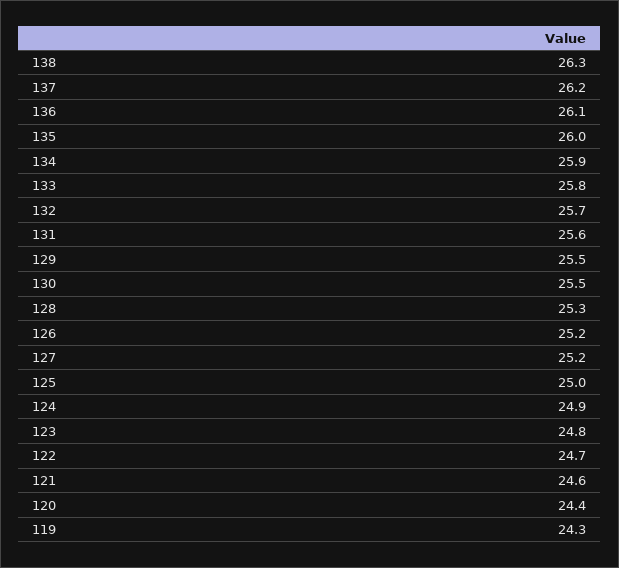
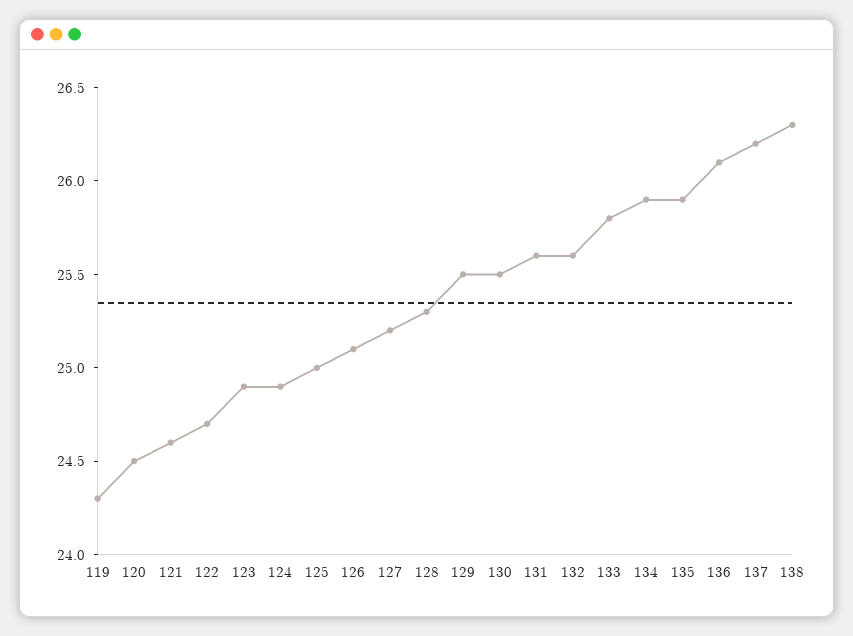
135: 26 -> 25.9
132: 25.7 -> 25.6
126: 25.2 -> 25.1
123: 24.8 -> 24.9
120: 24.4 -> 24.5

